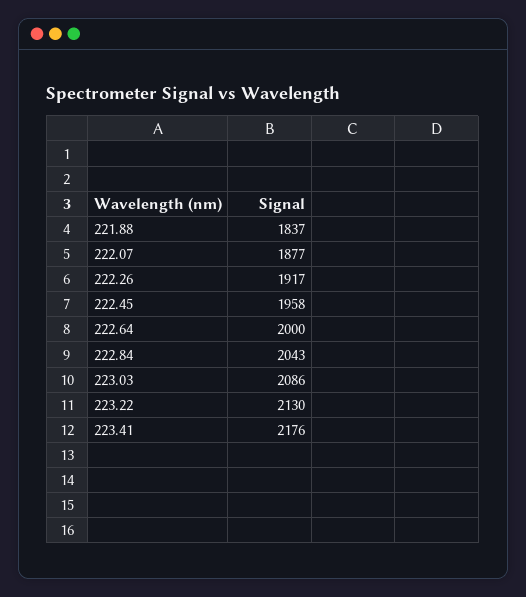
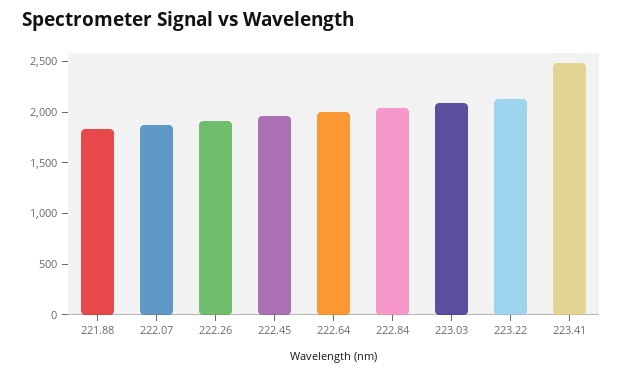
223.41: 2176 -> 2500

